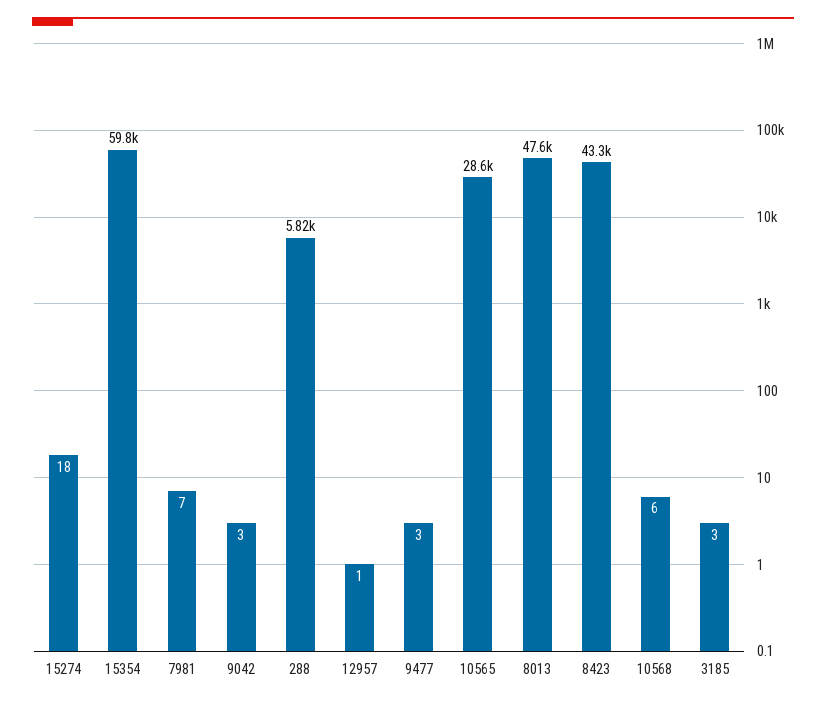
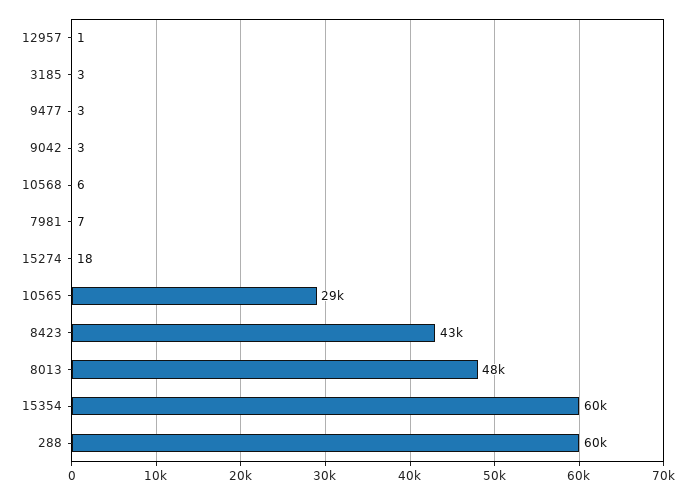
288: 5820 -> 60000

